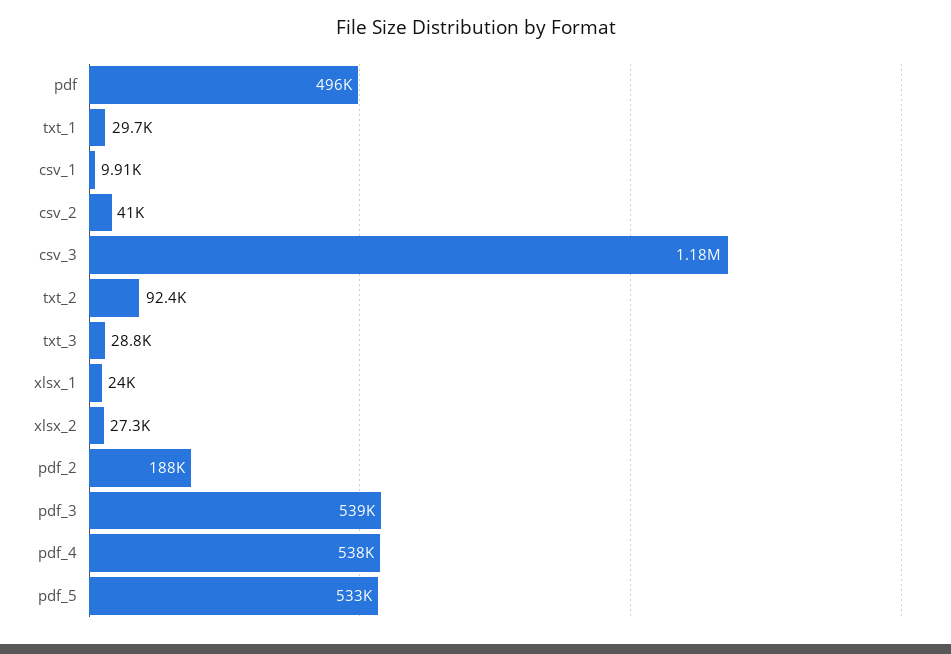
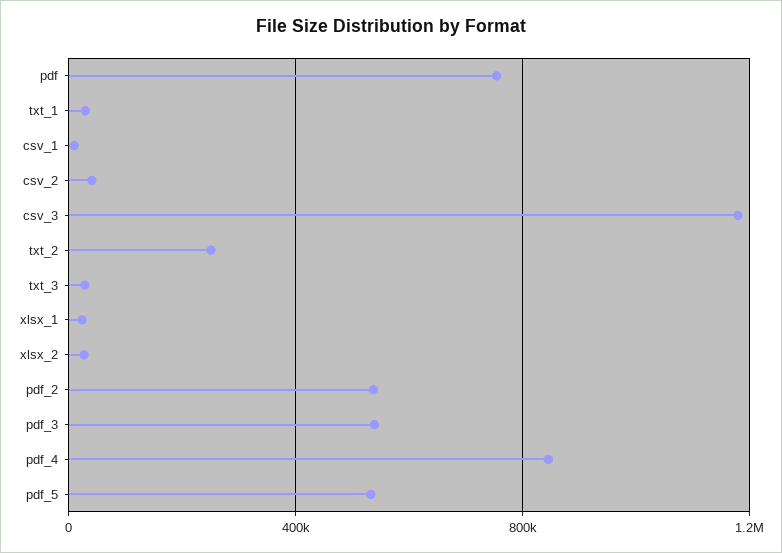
pdf: 496000 -> 750000
txt_2: 92400 -> 250000
pdf_2: 188000 -> 550000
pdf_4: 538000 -> 850000

